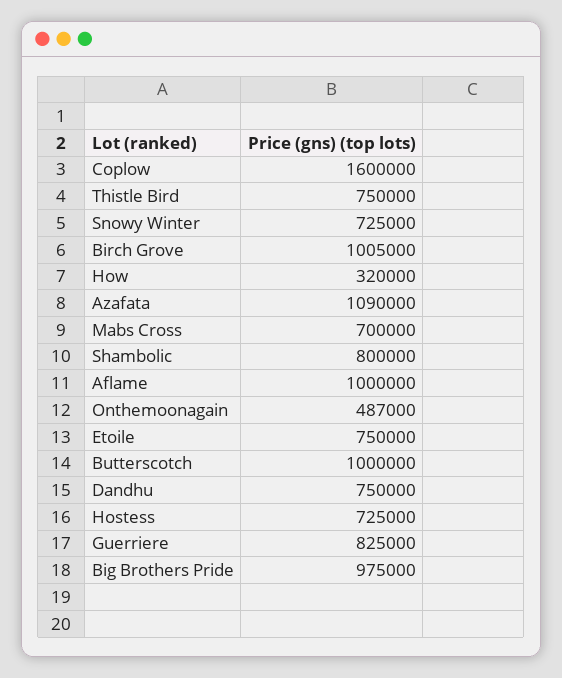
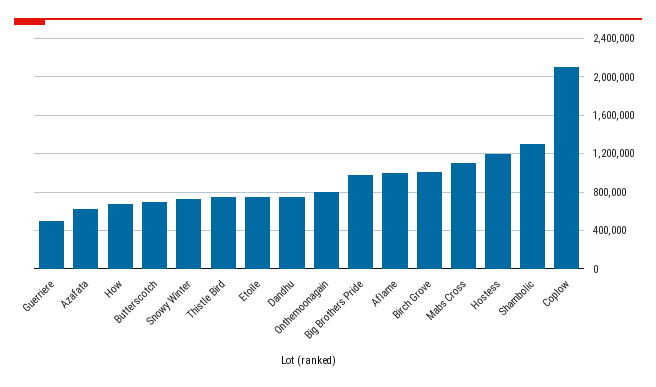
Coplow: 1600000 -> 2100000
How: 320000 -> 700000
Azafata: 1090000 -> 600000
Mabs Cross: 700000 -> 1100000
Shambolic: 800000 -> 1300000
Onthemoonagain: 487000 -> 800000
Butterscotch: 1000000 -> 700000
Hostess: 725000 -> 1200000
Guerriere: 825000 -> 500000

